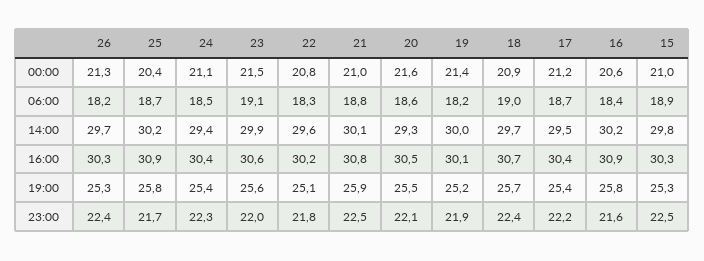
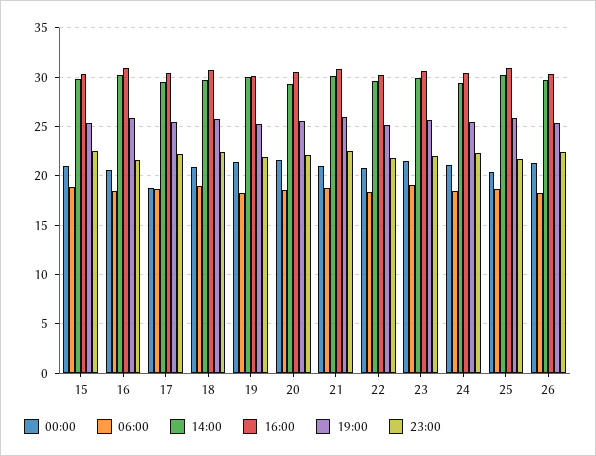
00:00, 17: 21.2 -> 19

